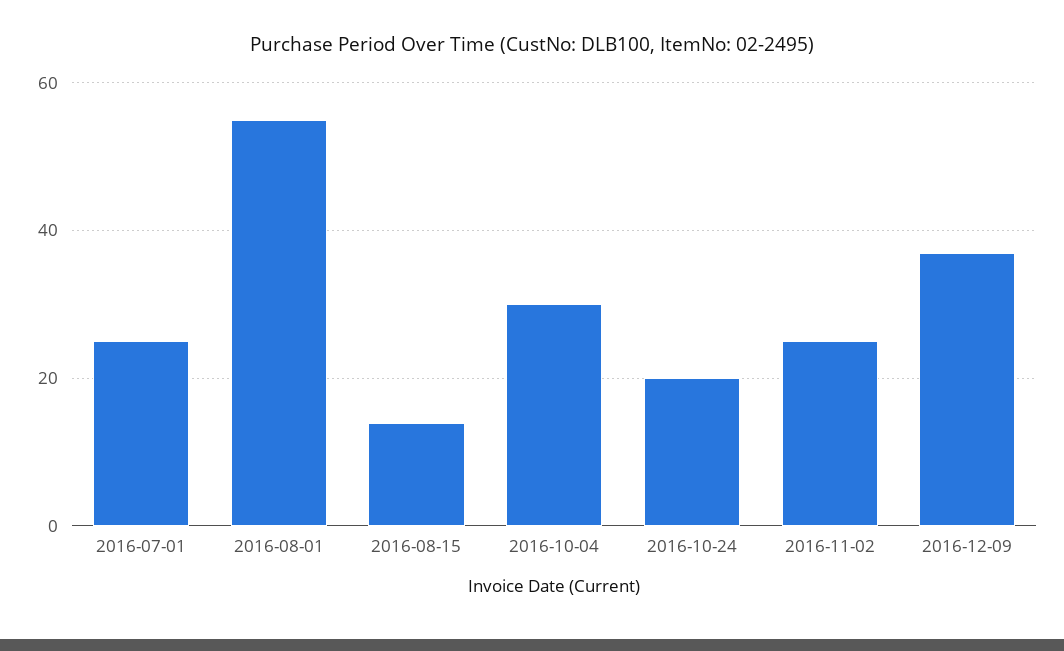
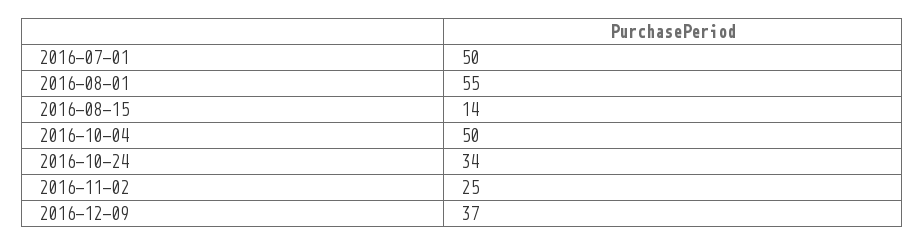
2016-07-01: 25 -> 50
2016-10-04: 30 -> 50
2016-10-24: 20 -> 34

